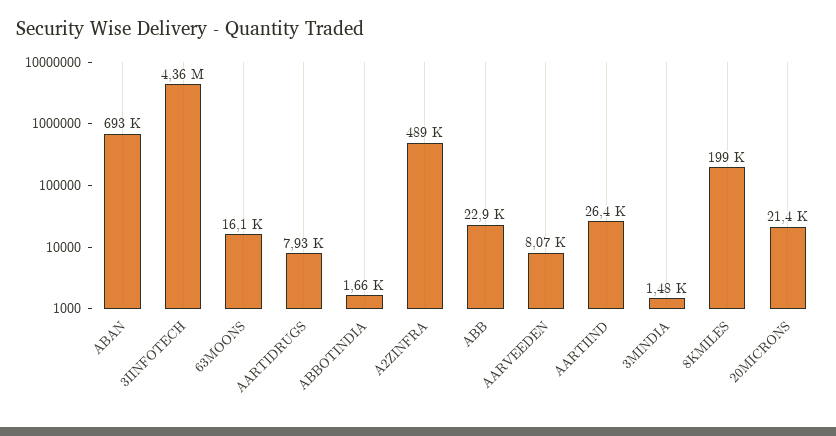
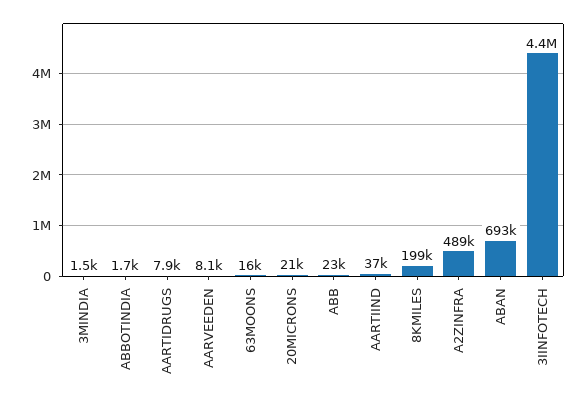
AARTIIND: 26400 -> 37000

